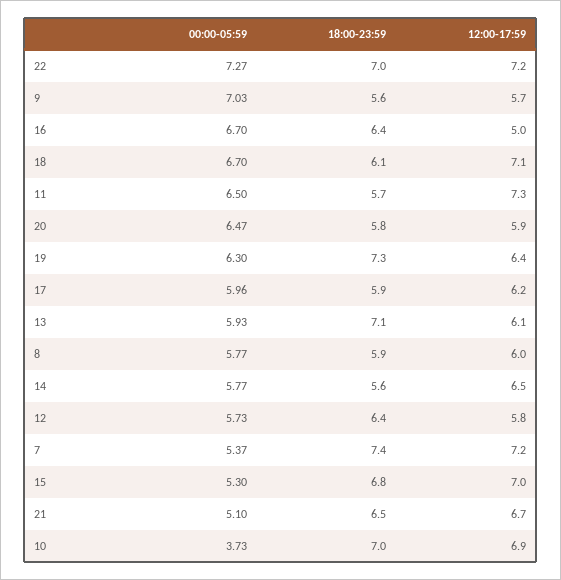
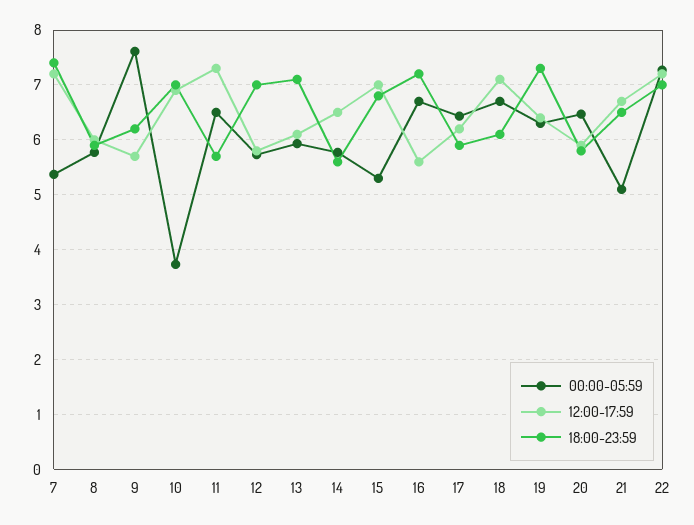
00:00-05:59, 9: 7.03 -> 7.6
18:00-23:59, 9: 5.6 -> 6.2
18:00-23:59, 16: 6.4 -> 7.2
12:00-17:59, 16: 5 -> 5.6
00:00-05:59, 17: 5.96 -> 6.4
18:00-23:59, 12: 6.4 -> 7

